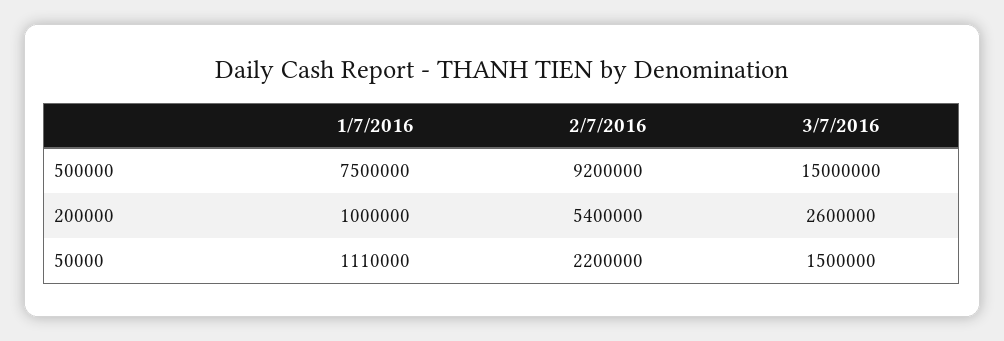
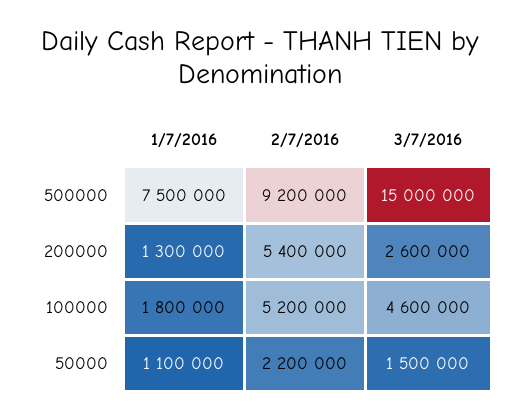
1/7/2016, 200000: 1000000 -> 1300000
1/7/2016, 50000: 1110000 -> 1100000
1/7/2016, 100000: none -> 1800000
2/7/2016, 100000: none -> 5200000
3/7/2016, 100000: none -> 4600000

